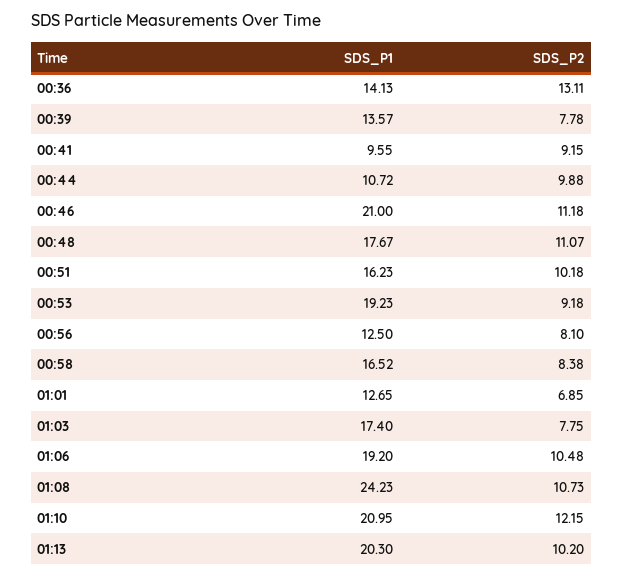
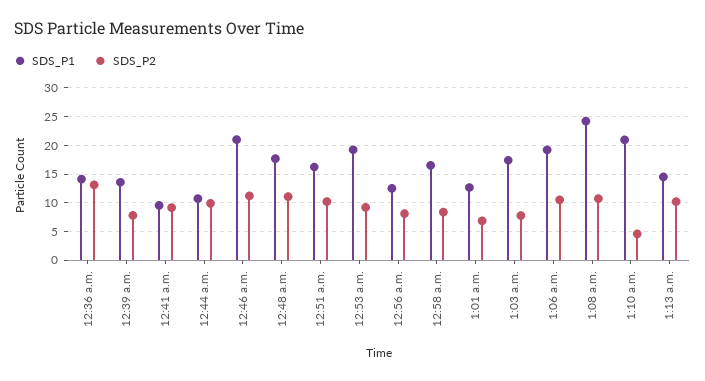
SDS_P2, 01:10: 12.15 -> 5
SDS_P1, 01:13: 20.3 -> 15

